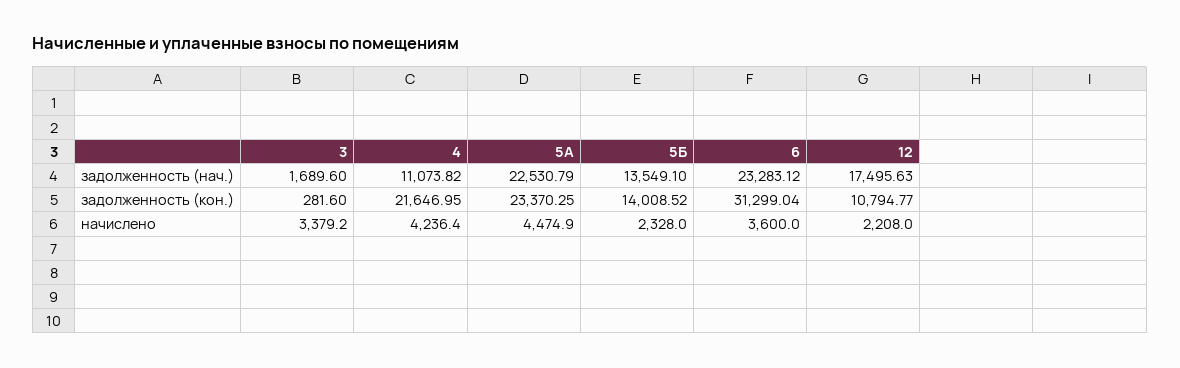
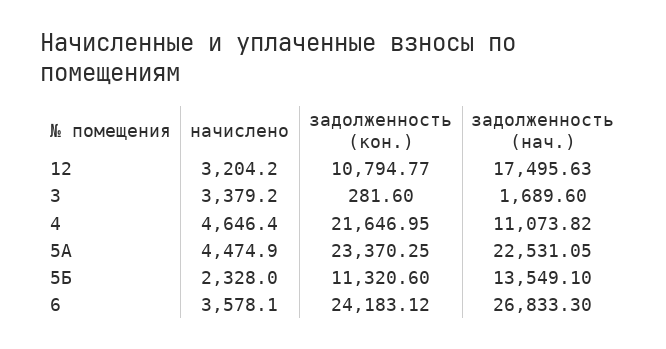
5А, задолженность (нач.): 22530.79 -> 22531.05
6, задолженность (нач.): 23283.12 -> 26833.3
5Б, задолженность (кон.): 14008.52 -> 11320.6
6, задолженность (кон.): 31299.04 -> 24183.12
4, начислено: 4236.4 -> 4646.4
6, начислено: 3600 -> 3578.1
12, начислено: 2208 -> 3204.2

